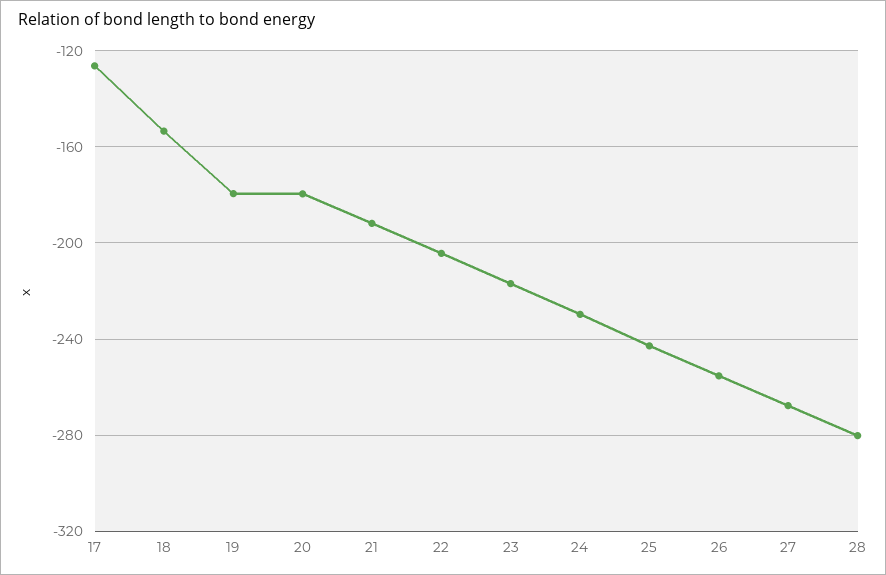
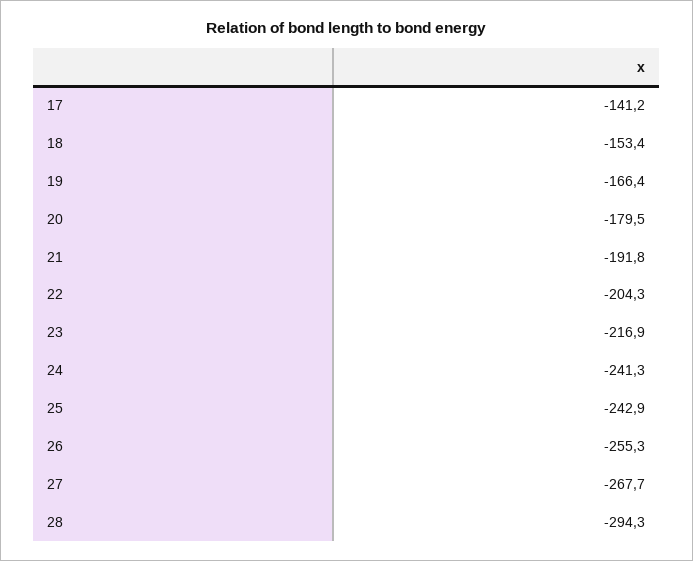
17: -125 -> -141.2
19: -180 -> -166.4
24: -230 -> -241.3
28: -280 -> -294.3

